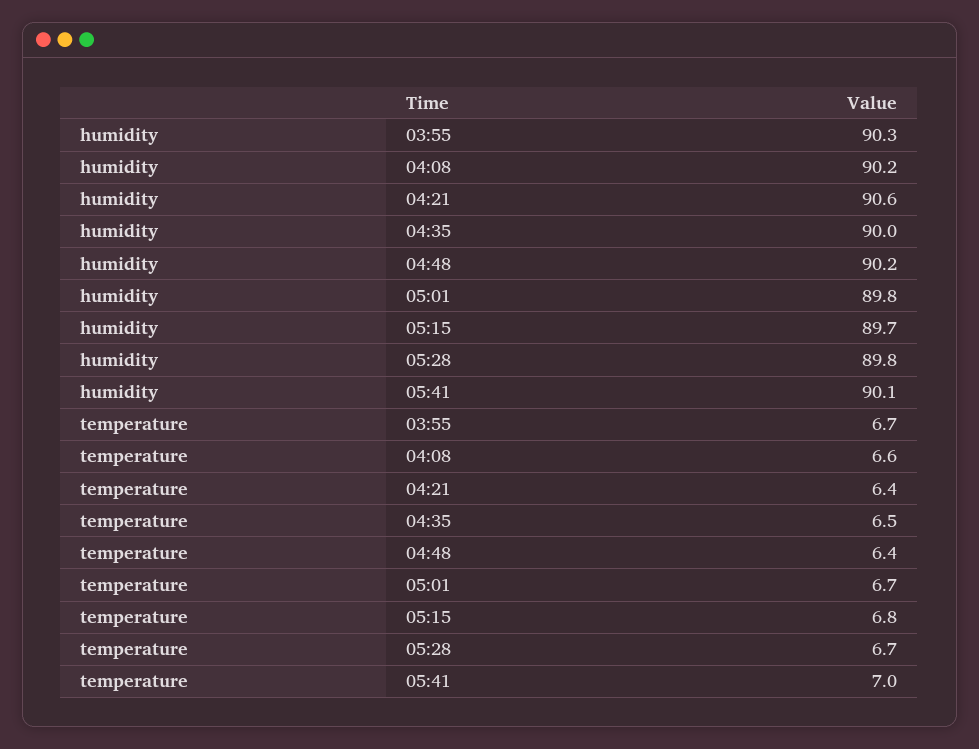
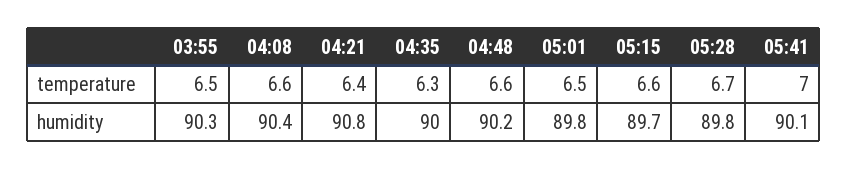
humidity, 04:08: 90.2 -> 90.4
humidity, 04:21: 90.6 -> 90.8
temperature, 03:55: 6.7 -> 6.5
temperature, 04:35: 6.5 -> 6.3
temperature, 04:48: 6.4 -> 6.6
temperature, 05:01: 6.7 -> 6.5
temperature, 05:15: 6.8 -> 6.6

